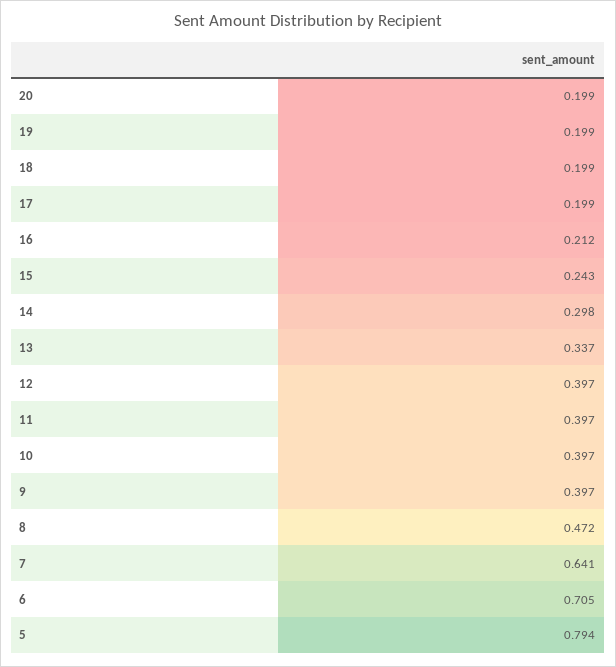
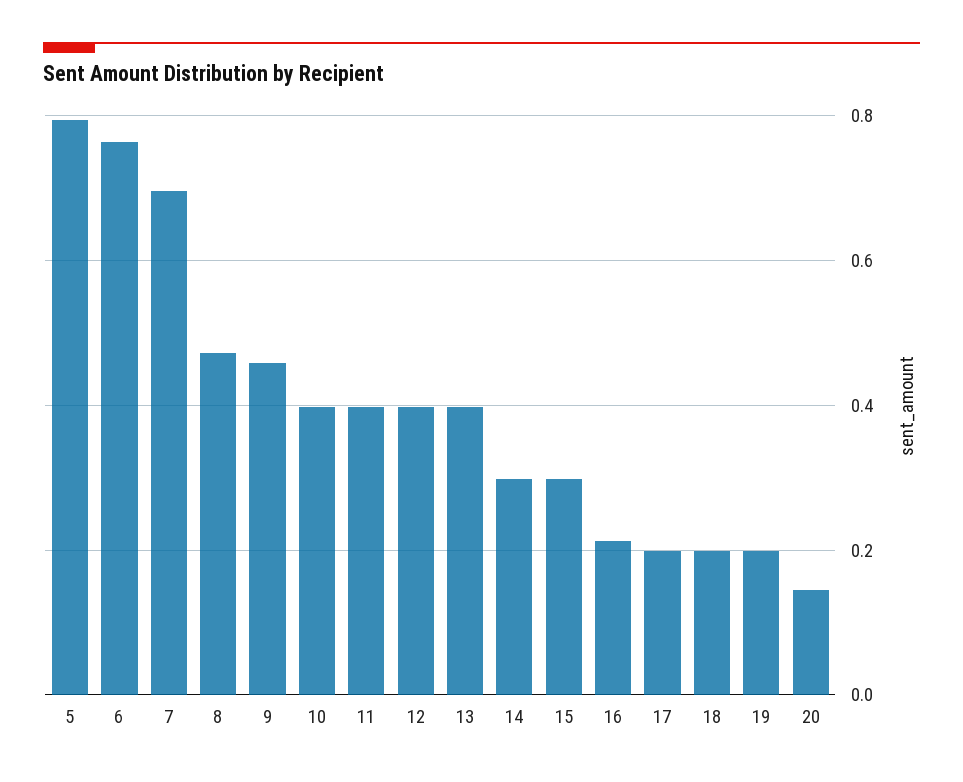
20: 0.199 -> 0.14
15: 0.243 -> 0.3
13: 0.337 -> 0.4
9: 0.397 -> 0.46
7: 0.641 -> 0.7
6: 0.705 -> 0.76

